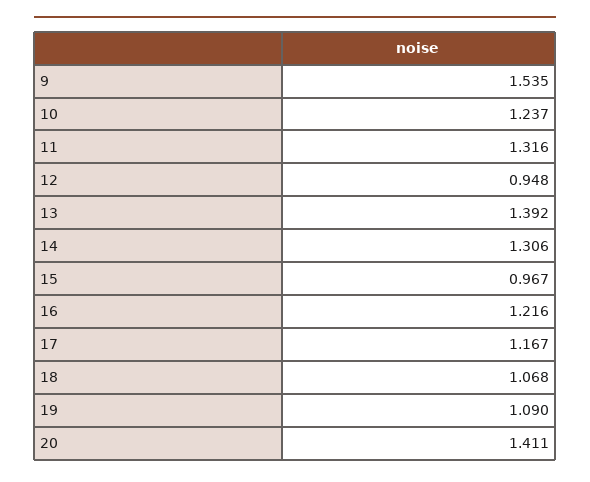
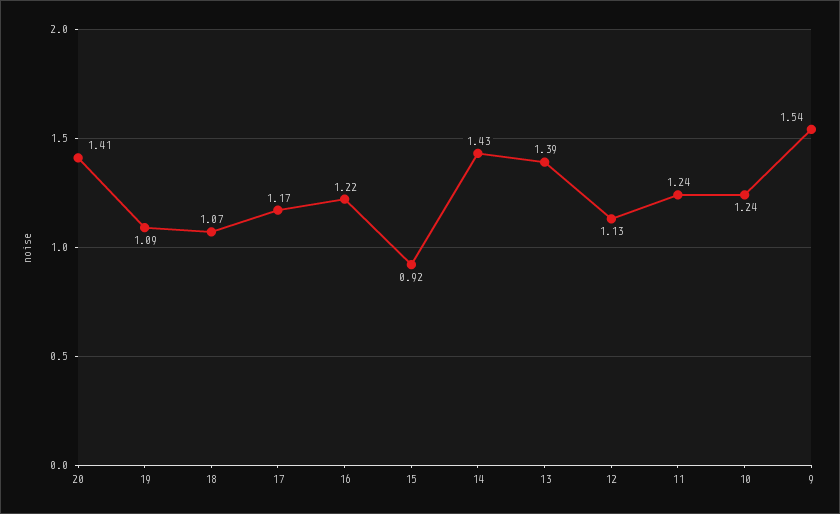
11: 1.316 -> 1.24
12: 0.948 -> 1.13
14: 1.306 -> 1.43
15: 0.967 -> 0.92

